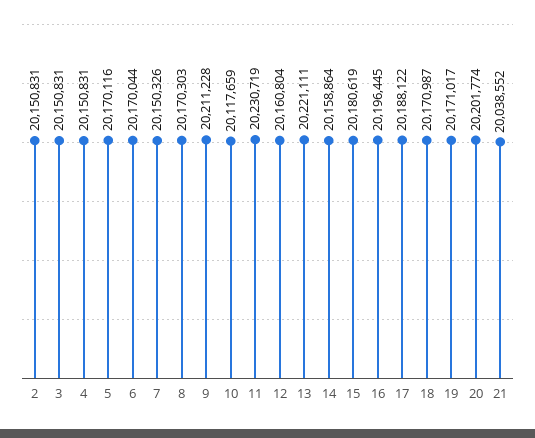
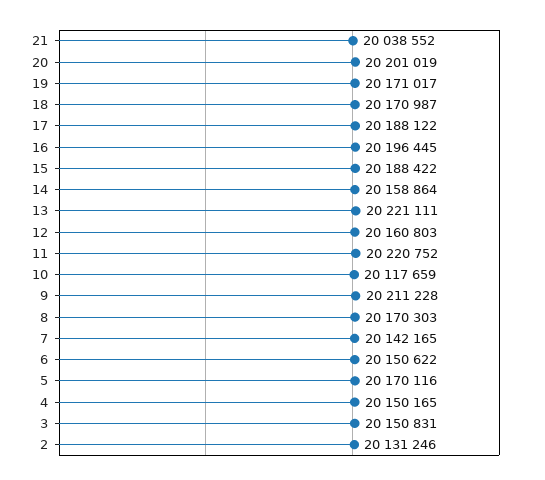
2: 20150831 -> 20131246
4: 20150831 -> 20150165
6: 20170044 -> 20150622
7: 20150326 -> 20142165
11: 20230719 -> 20220752
12: 20160804 -> 20160803
15: 20180619 -> 20188422
20: 20201774 -> 20201019

